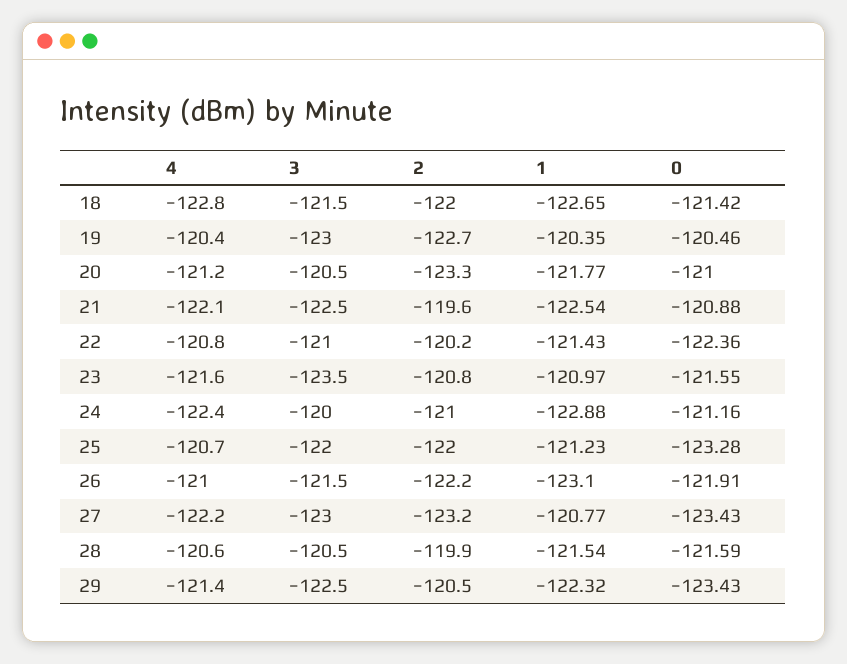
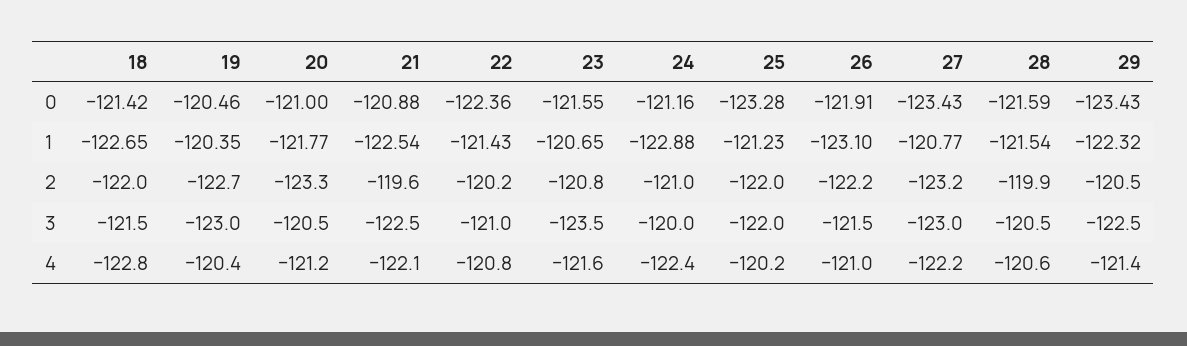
1, 23: -120.97 -> -120.65
4, 25: -120.7 -> -120.2

